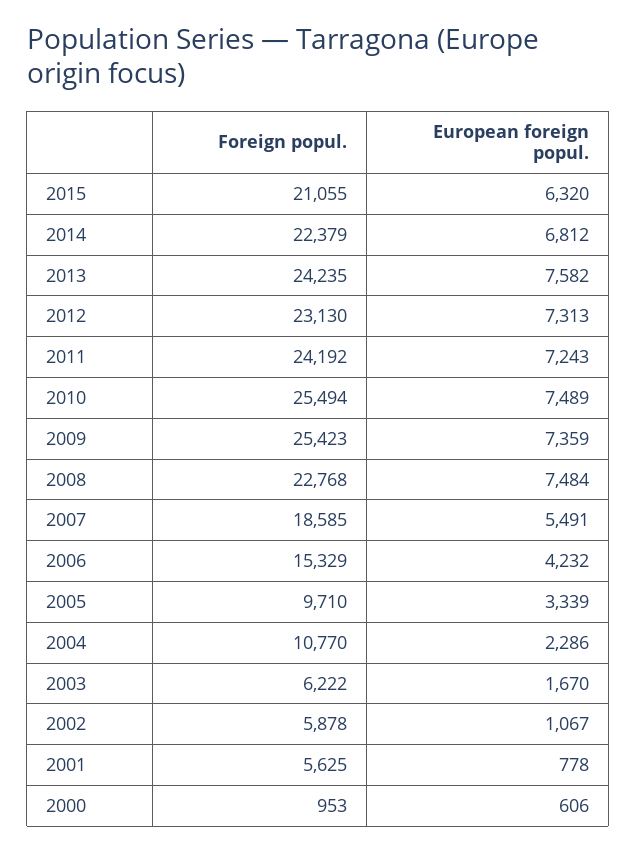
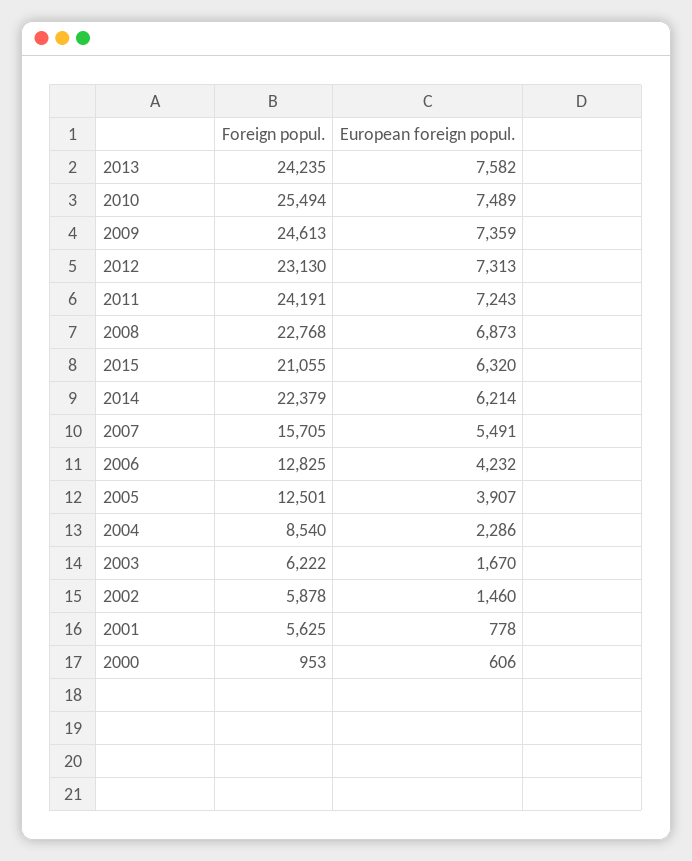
European foreign popul., 2014: 6812 -> 6214
Foreign popul., 2011: 24192 -> 24191
Foreign popul., 2009: 25423 -> 24613
European foreign popul., 2008: 7484 -> 6873
Foreign popul., 2007: 18585 -> 15705
Foreign popul., 2006: 15329 -> 12825
Foreign popul., 2005: 9710 -> 12501
European foreign popul., 2005: 3339 -> 3907
Foreign popul., 2004: 10770 -> 8540
European foreign popul., 2002: 1067 -> 1460

